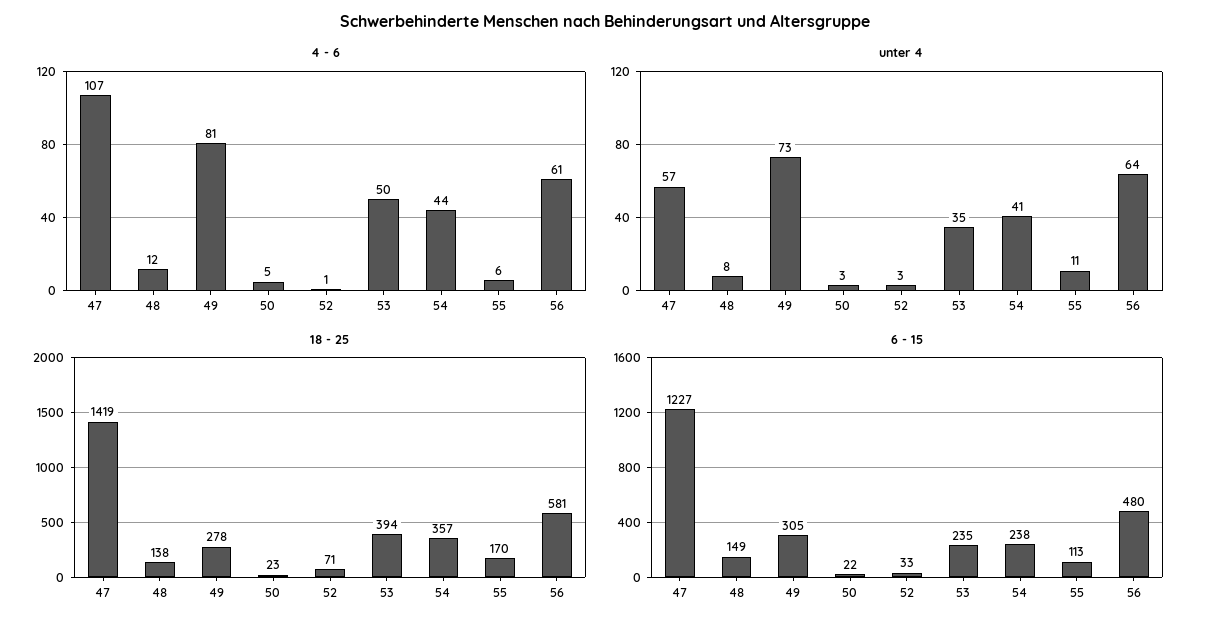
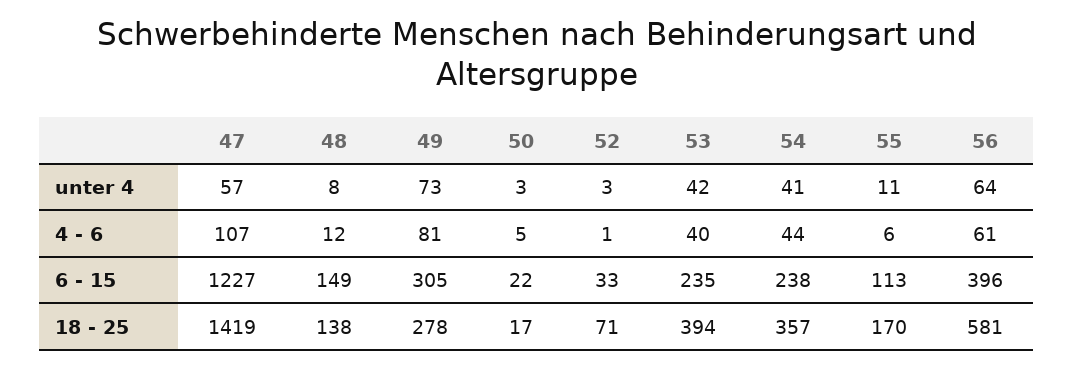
4 - 6, 53: 50 -> 40
unter 4, 53: 35 -> 42
18 - 25, 50: 23 -> 17
6 - 15, 56: 480 -> 396

